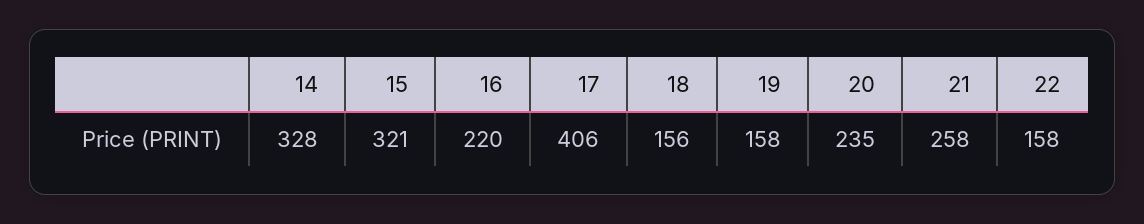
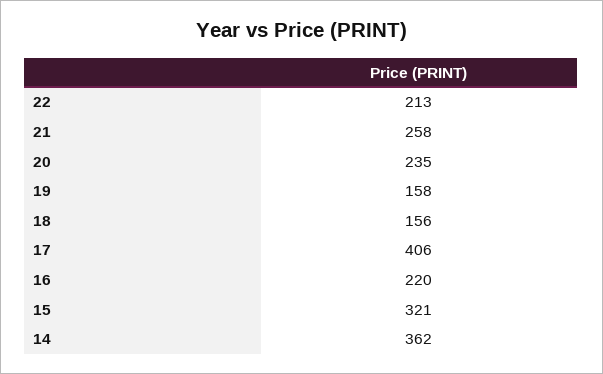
14: 328 -> 362
22: 158 -> 213

